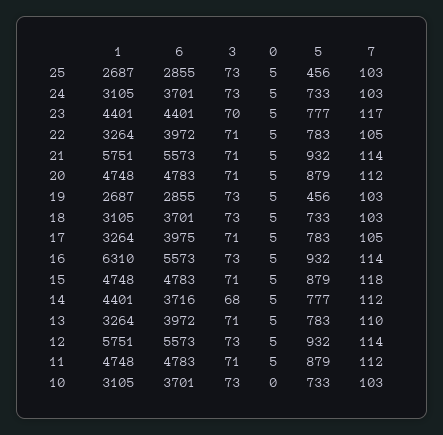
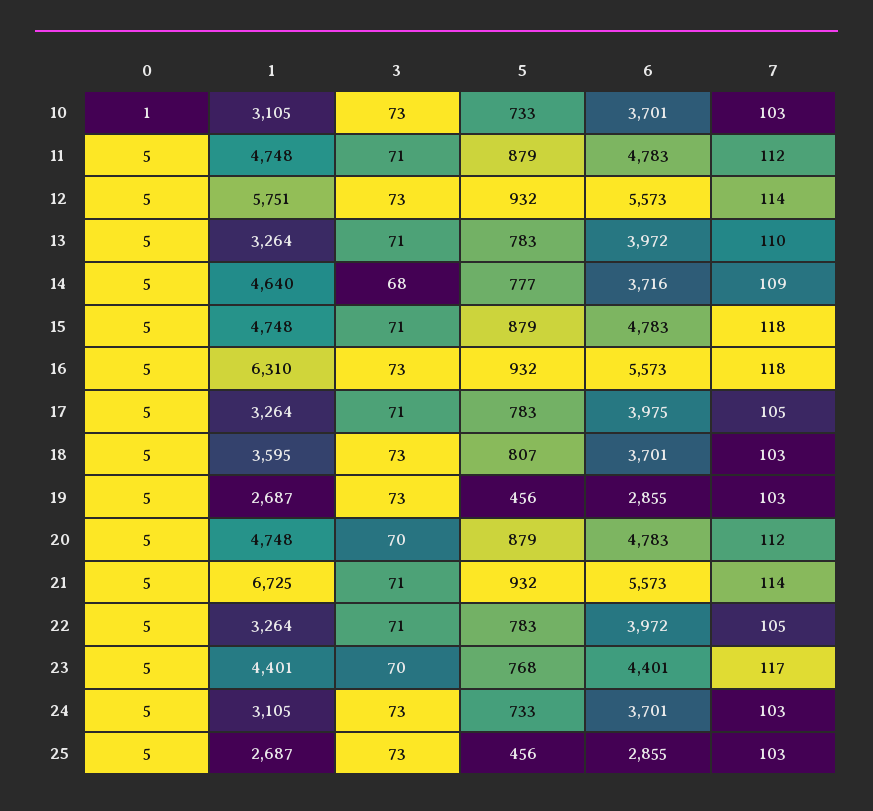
5, 23: 777 -> 768
1, 21: 5751 -> 6725
3, 20: 71 -> 70
1, 18: 3105 -> 3595
5, 18: 733 -> 807
7, 16: 114 -> 118
1, 14: 4401 -> 4640
7, 14: 112 -> 109
0, 10: 0 -> 1

